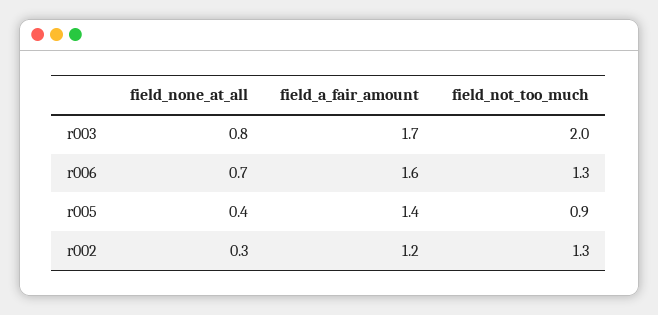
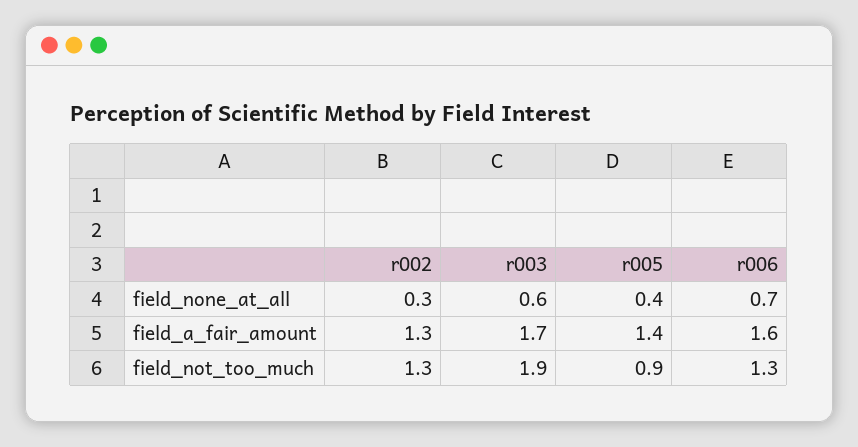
field_none_at_all, r003: 0.8 -> 0.6
field_not_too_much, r003: 2 -> 1.9
field_a_fair_amount, r002: 1.2 -> 1.3

